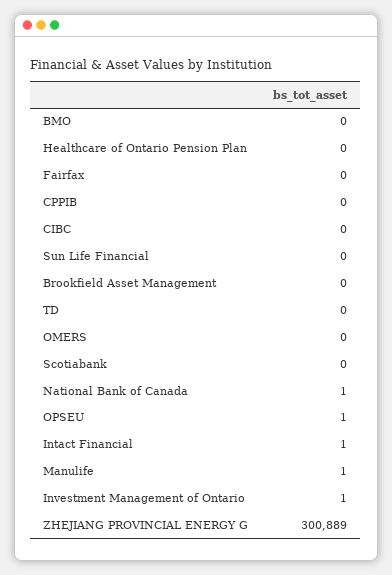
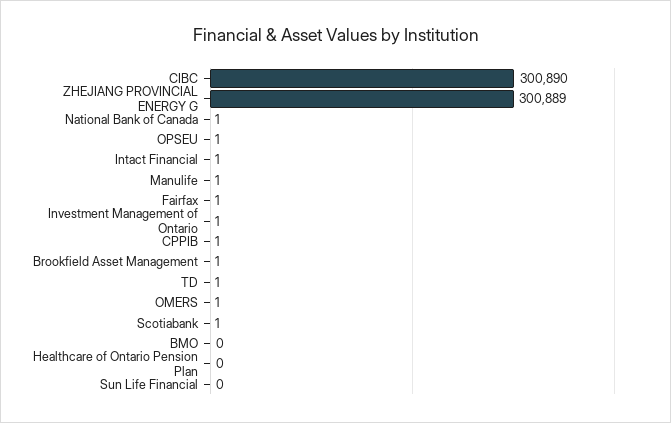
Fairfax: 0 -> 1
CPPIB: 0 -> 1
CIBC: 0 -> 300890
Brookfield Asset Management: 0 -> 1
TD: 0 -> 1
OMERS: 0 -> 1
Scotiabank: 0 -> 1

